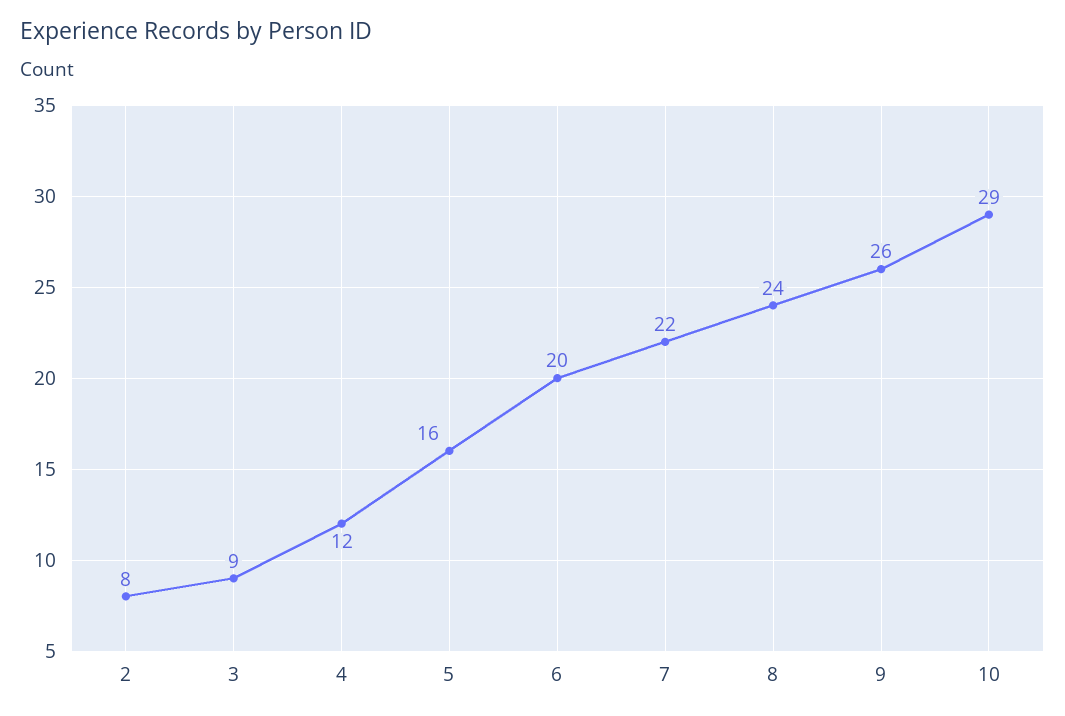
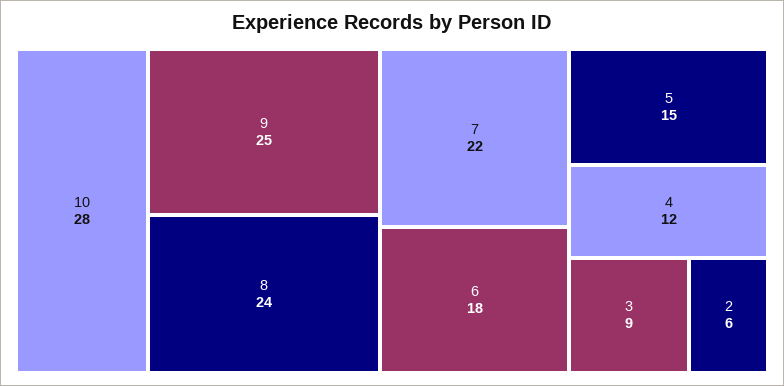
2: 8 -> 6
5: 16 -> 15
6: 20 -> 18
9: 26 -> 25
10: 29 -> 28

